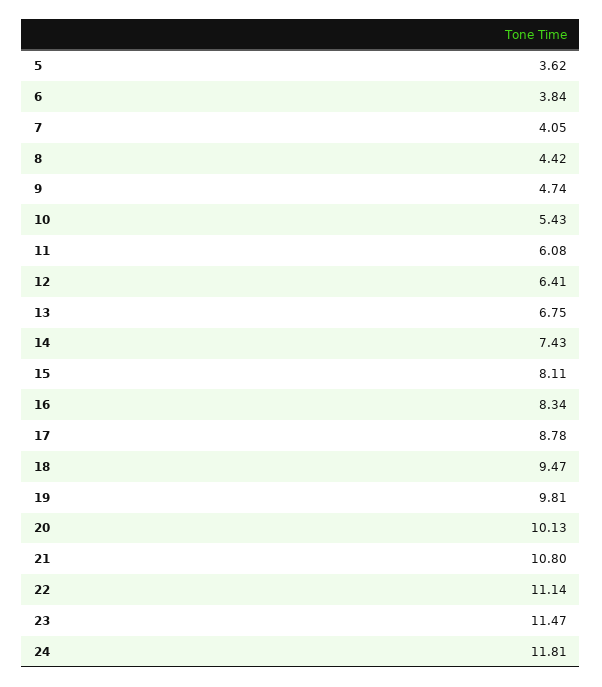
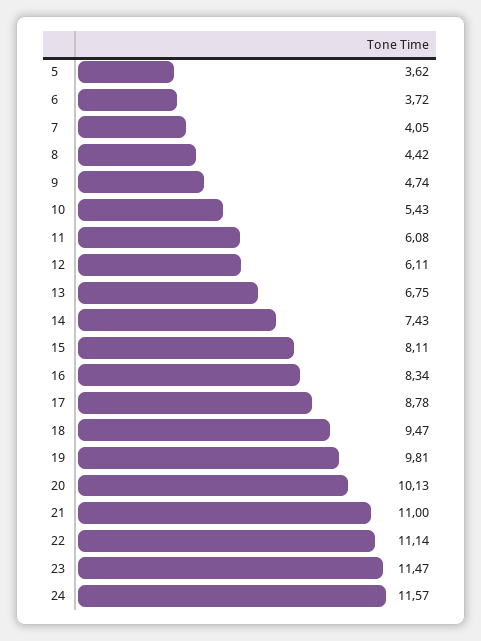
6: 3.84 -> 3.72
12: 6.41 -> 6.11
21: 10.8 -> 11
24: 11.81 -> 11.57

